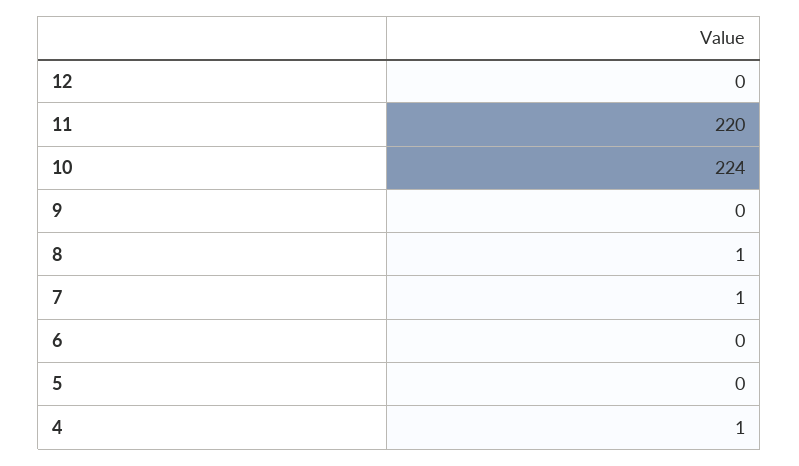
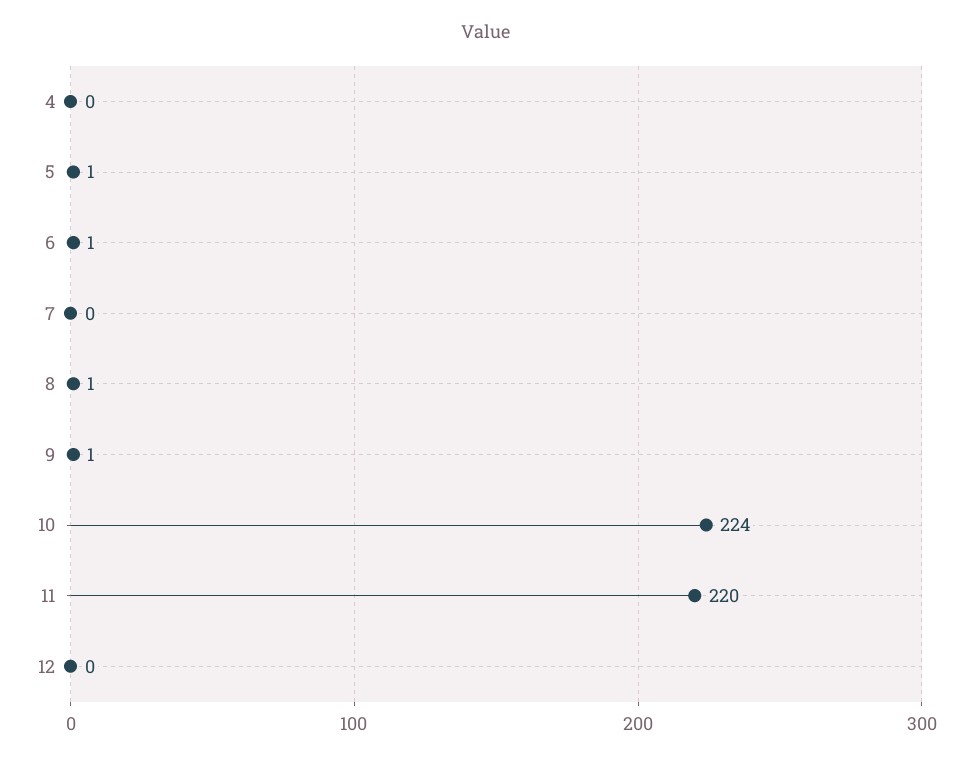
9: 0 -> 1
7: 1 -> 0
6: 0 -> 1
5: 0 -> 1
4: 1 -> 0

